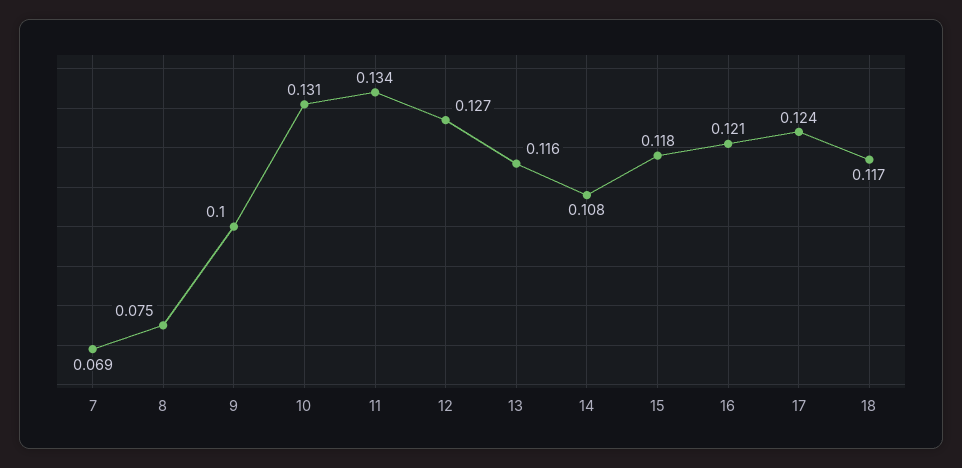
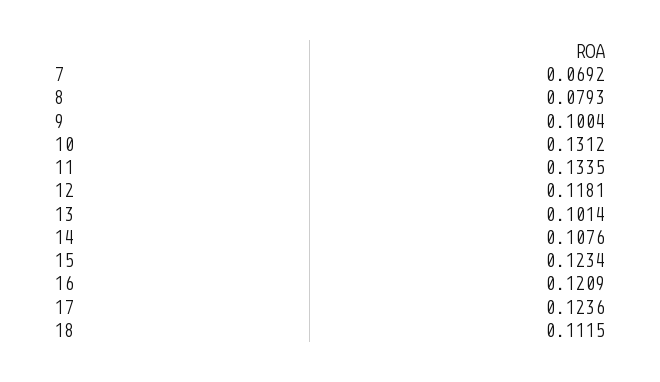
8: 0.075 -> 0.0793
12: 0.127 -> 0.1181
13: 0.116 -> 0.1014
15: 0.118 -> 0.1234
18: 0.117 -> 0.1115

